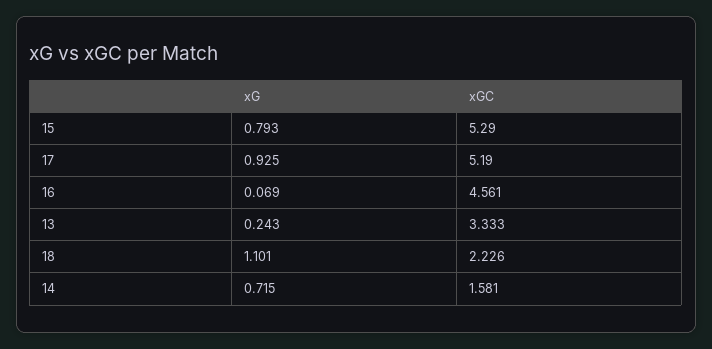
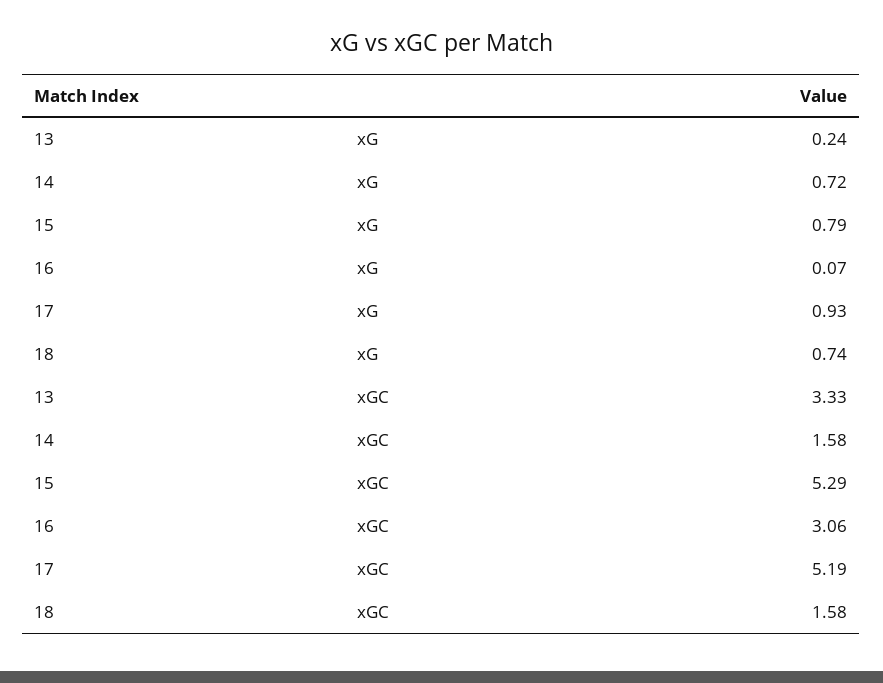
xGC, 16: 4.561 -> 3.06
xG, 18: 1.101 -> 0.74
xGC, 18: 2.226 -> 1.58

